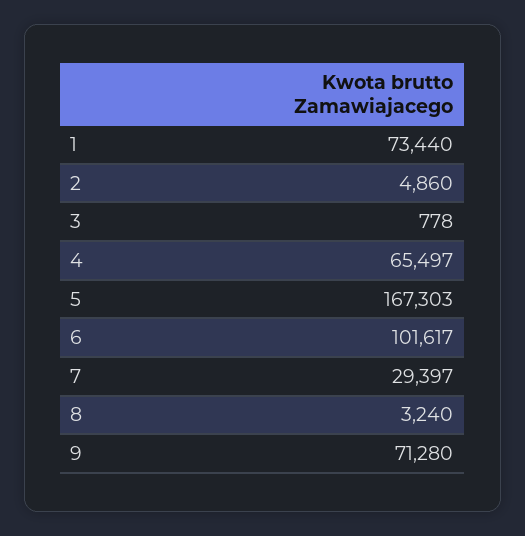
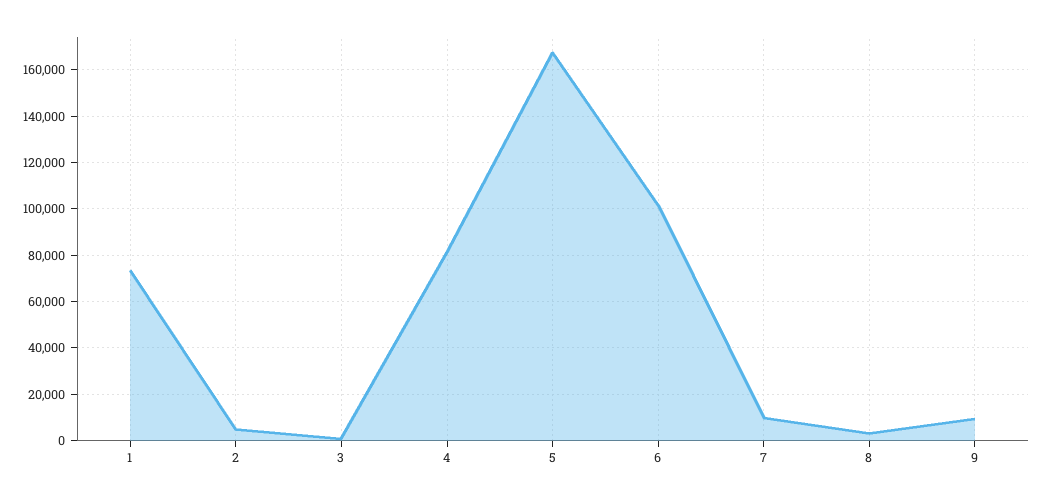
4: 65497 -> 80000
7: 29397 -> 10000
9: 71280 -> 10000

